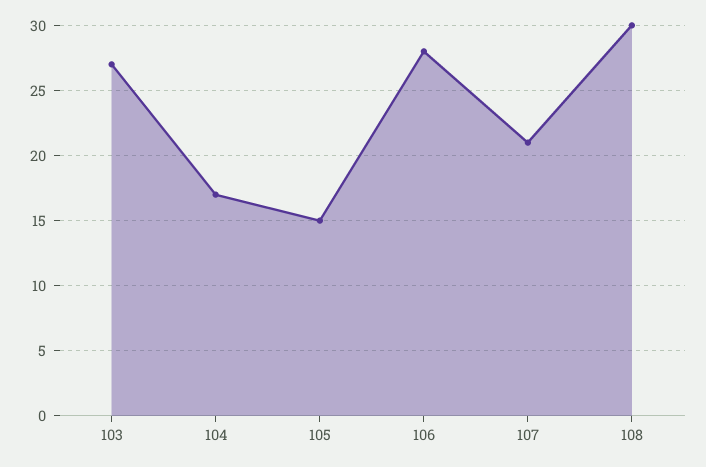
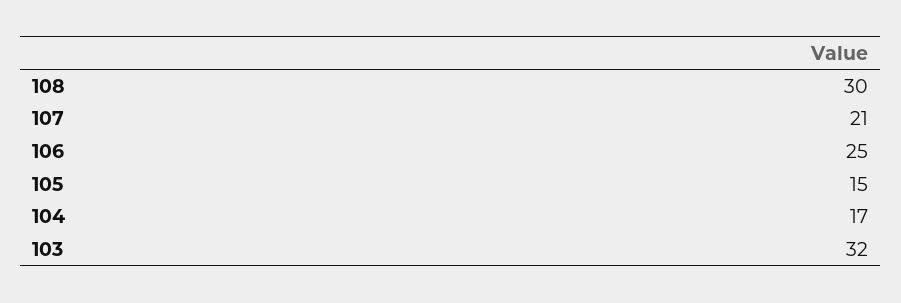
103: 27 -> 32
106: 28 -> 25

